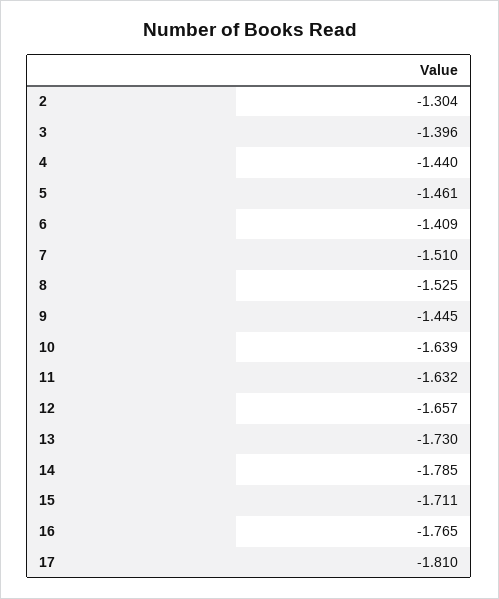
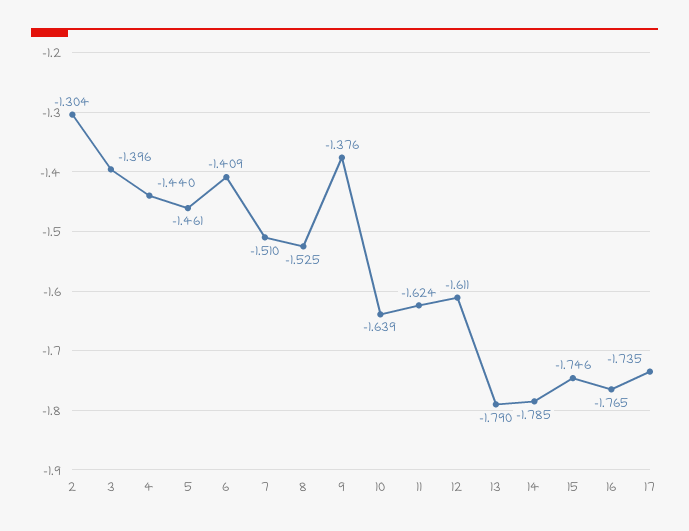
9: -1.445 -> -1.376
11: -1.632 -> -1.624
12: -1.657 -> -1.611
13: -1.73 -> -1.79
15: -1.711 -> -1.746
17: -1.81 -> -1.735

